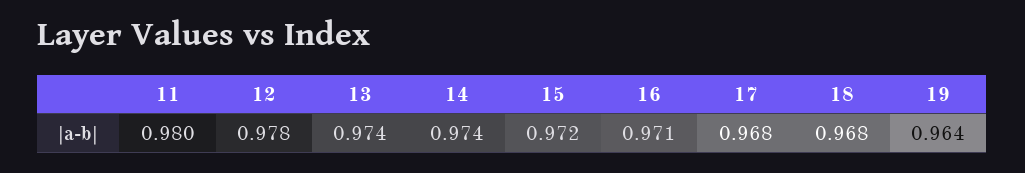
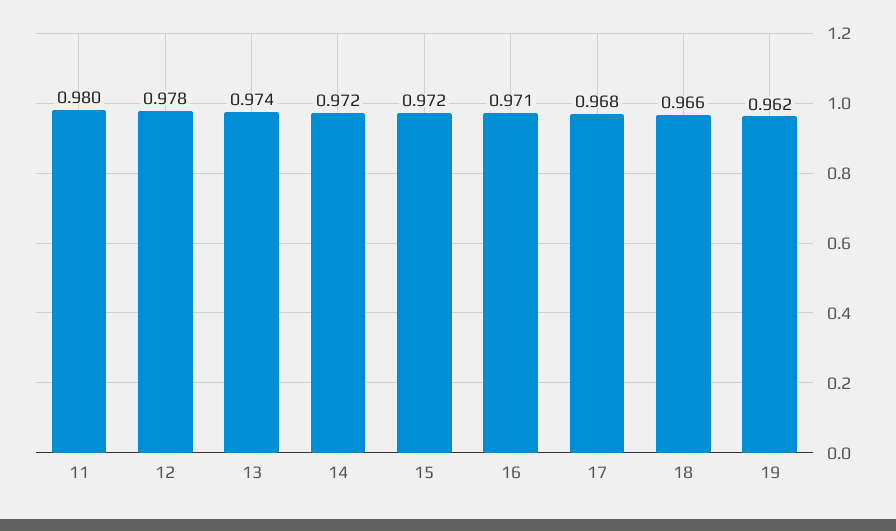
14: 0.974 -> 0.972
18: 0.968 -> 0.966
19: 0.964 -> 0.962

